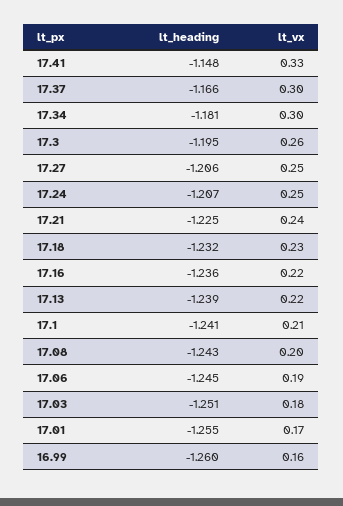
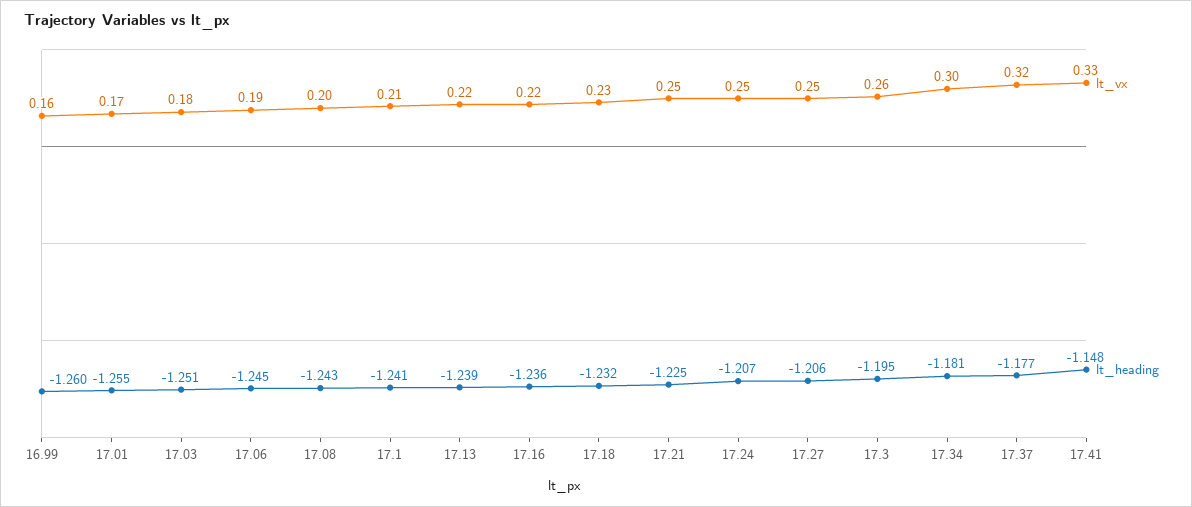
lt_heading, 17.37: -1.166 -> -1.177
lt_vx, 17.37: 0.3 -> 0.32
lt_vx, 17.21: 0.24 -> 0.25

